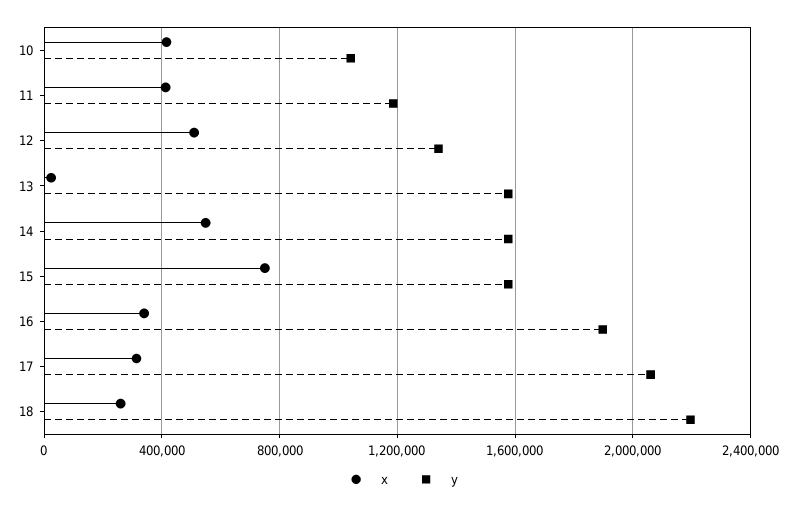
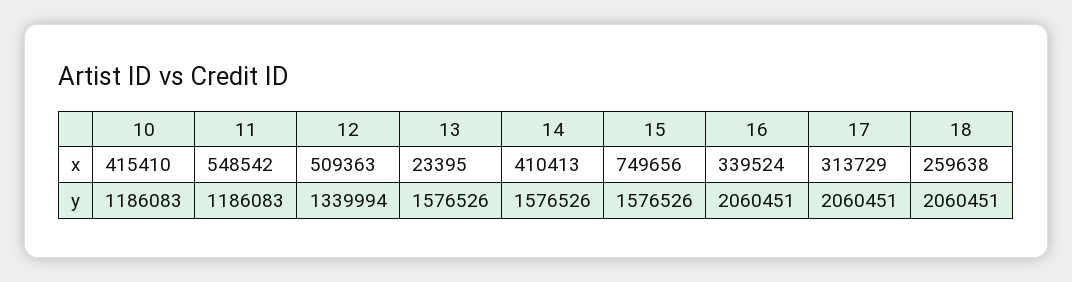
y, 10: 1050000 -> 1186083
x, 11: 400000 -> 548542
x, 14: 550000 -> 410413
y, 16: 1900000 -> 2060451
y, 18: 2200000 -> 2060451

